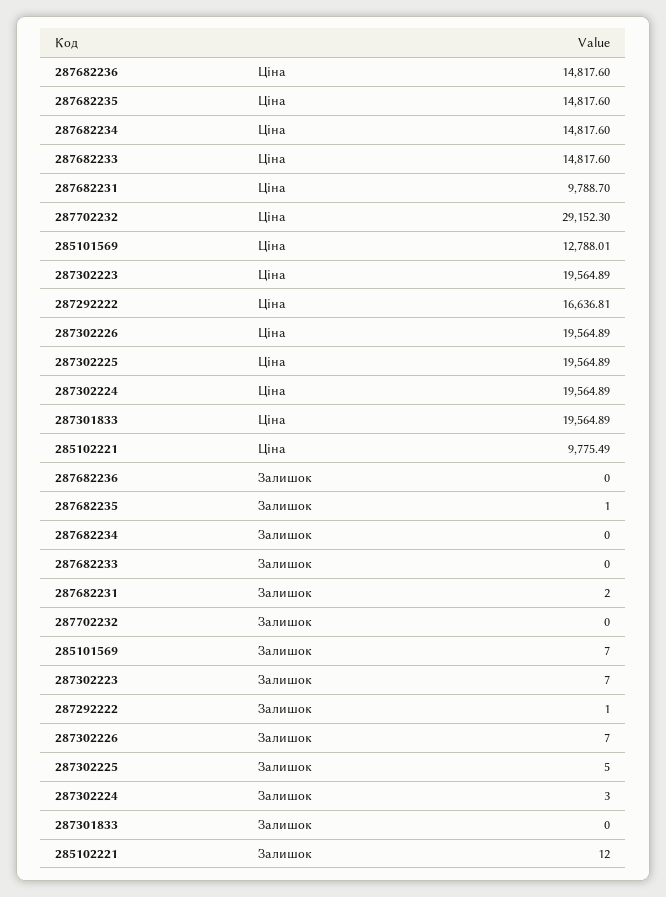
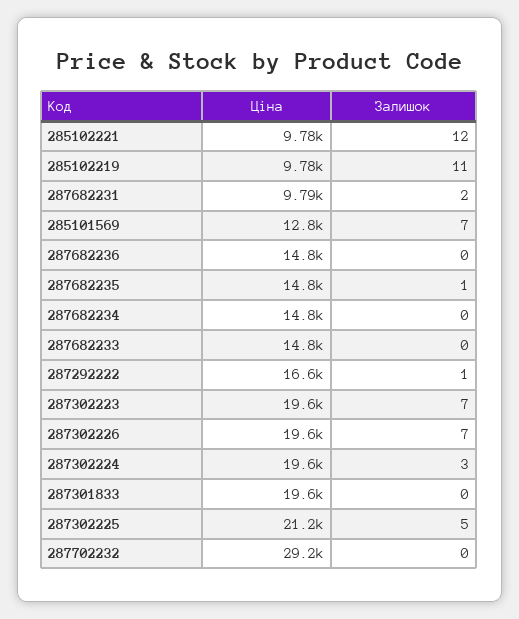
287302225, Ціна: 19564.89 -> 21200
285102219, Ціна: none -> 9780
285102219, Залишок: none -> 11

